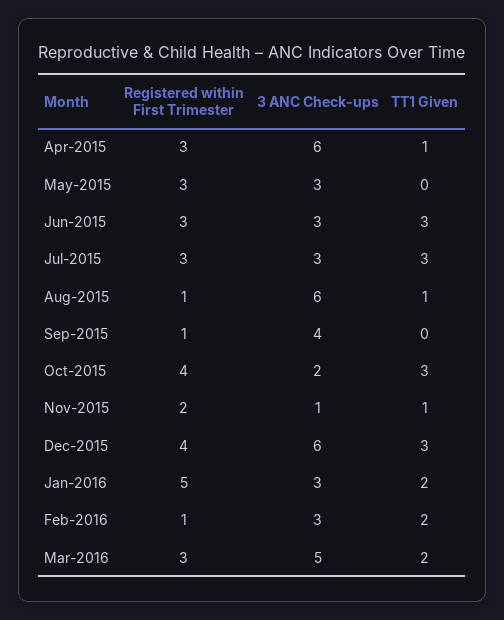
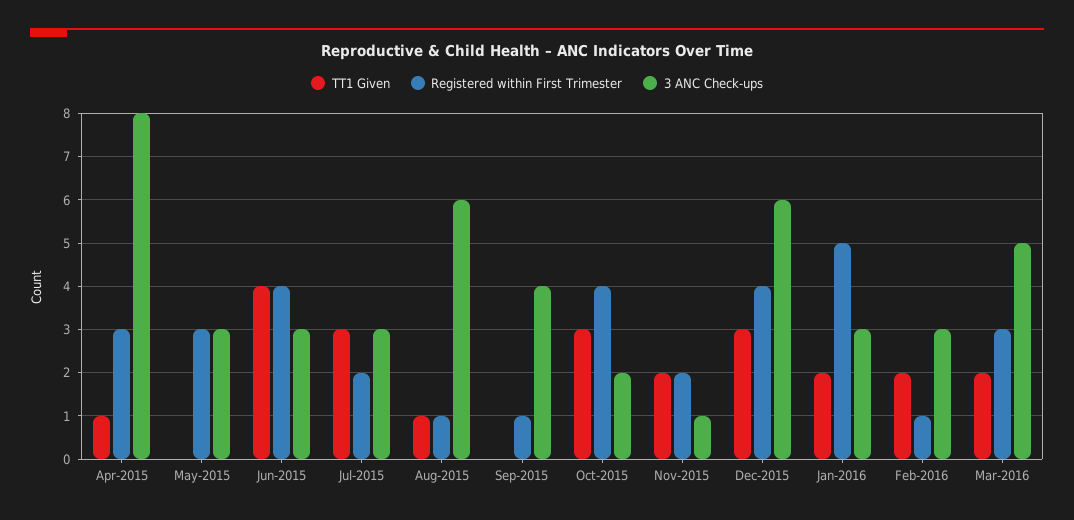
3 ANC Check-ups, Apr-2015: 6 -> 8
Registered within First Trimester, Jun-2015: 3 -> 4
TT1 Given, Jun-2015: 3 -> 4
Registered within First Trimester, Jul-2015: 3 -> 2
TT1 Given, Nov-2015: 1 -> 2

